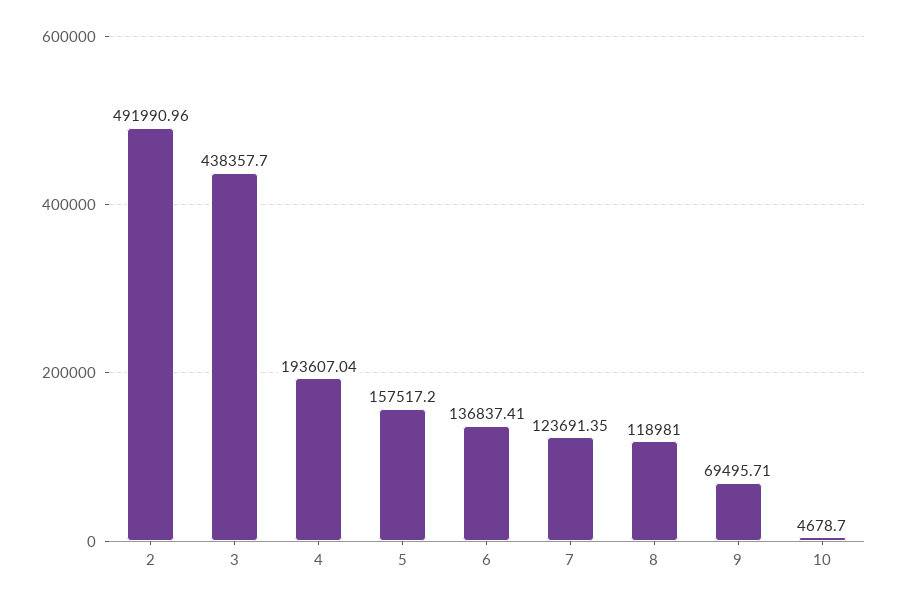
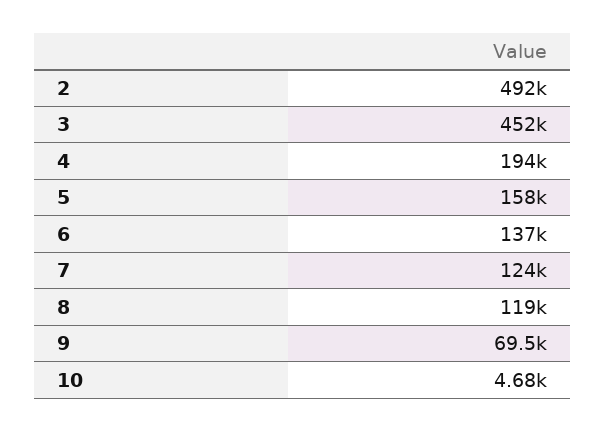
3: 438357.7 -> 452000

